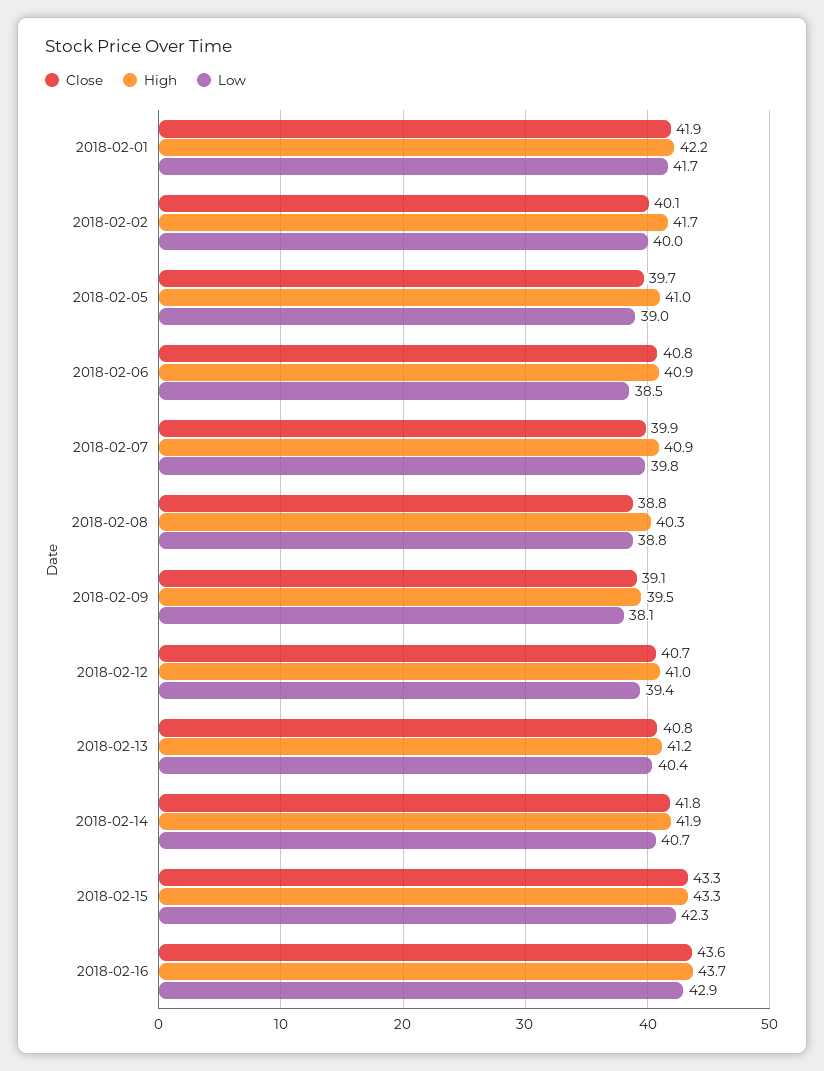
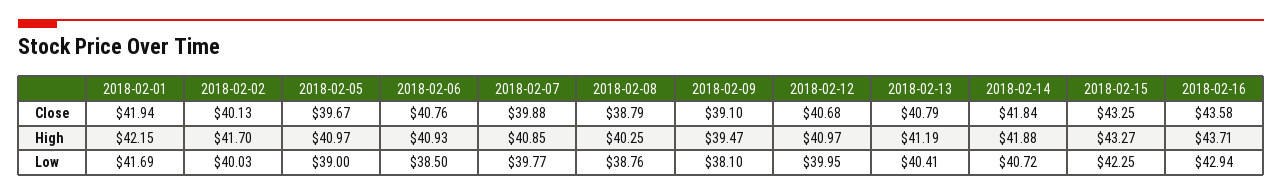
Low, 2018-02-12: 39.4 -> 39.95

